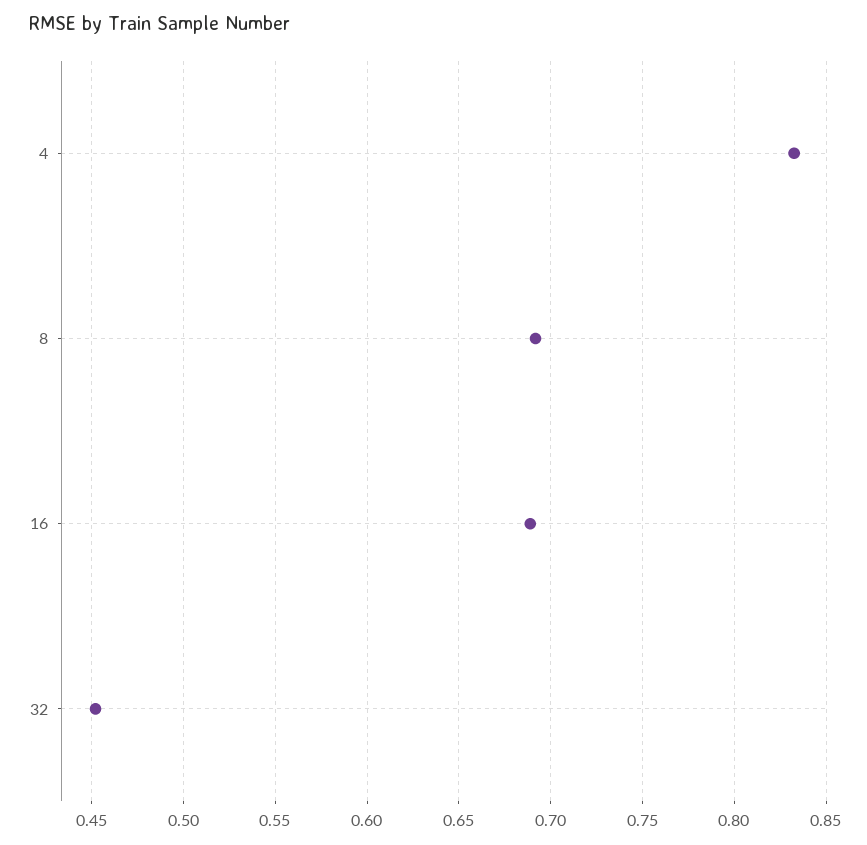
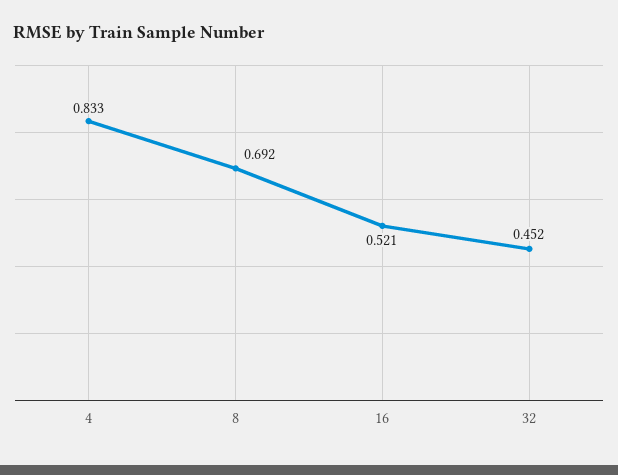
16: 0.69 -> 0.521

